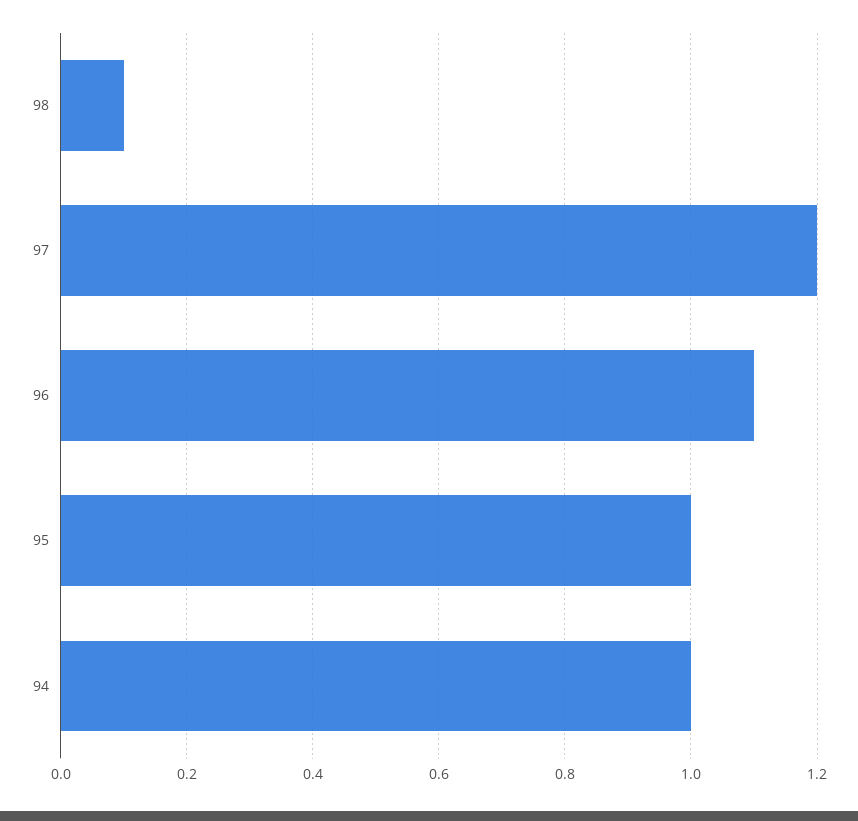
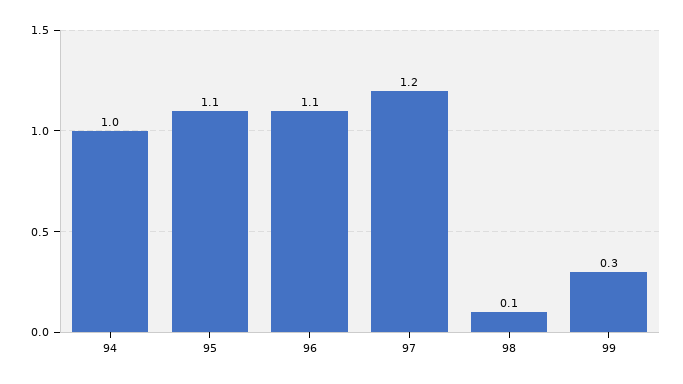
95: 1 -> 1.1
99: none -> 0.3

